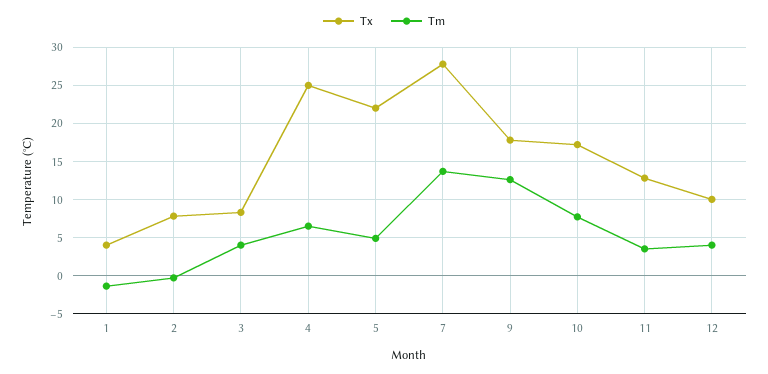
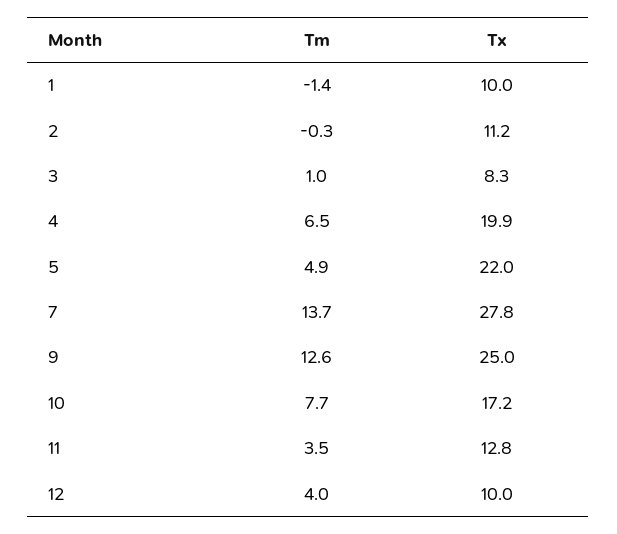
Tx, 1: 4 -> 10
Tx, 2: 8 -> 11.2
Tm, 3: 4 -> 1
Tx, 4: 25 -> 19.9
Tx, 9: 18 -> 25

